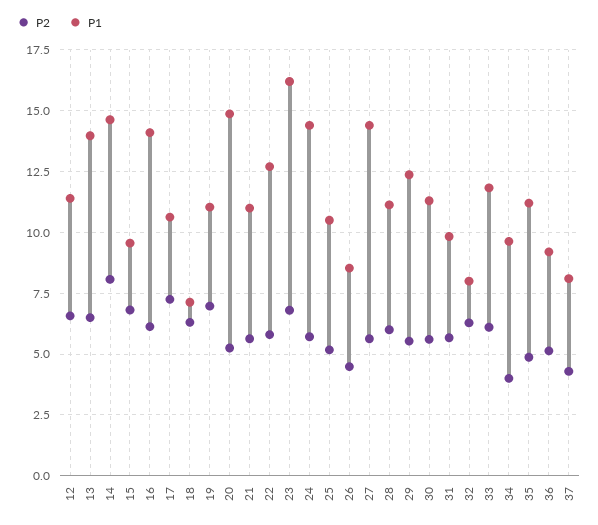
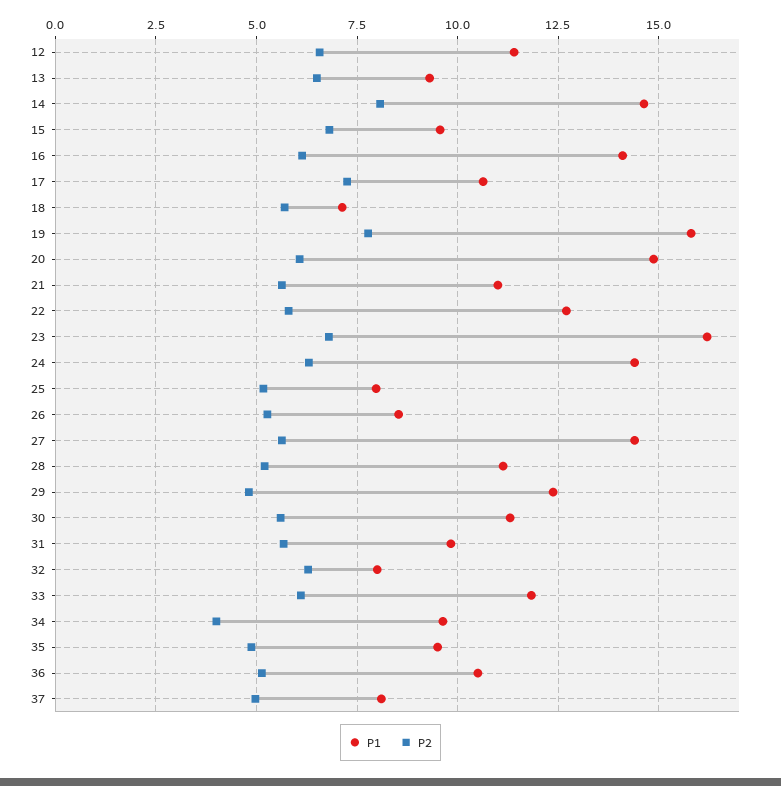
P1, 13: 14 -> 9.25
P2, 18: 6.25 -> 5.75
P2, 19: 7 -> 7.75
P1, 19: 11 -> 15.75
P2, 20: 5.25 -> 6
P2, 24: 5.75 -> 6.25
P1, 25: 10.5 -> 8
P2, 26: 4.5 -> 5.25
P2, 28: 6 -> 5.25
P2, 29: 5.5 -> 4.75
P1, 35: 11.25 -> 9.5
P1, 36: 9.25 -> 10.5
P2, 37: 4.25 -> 5

